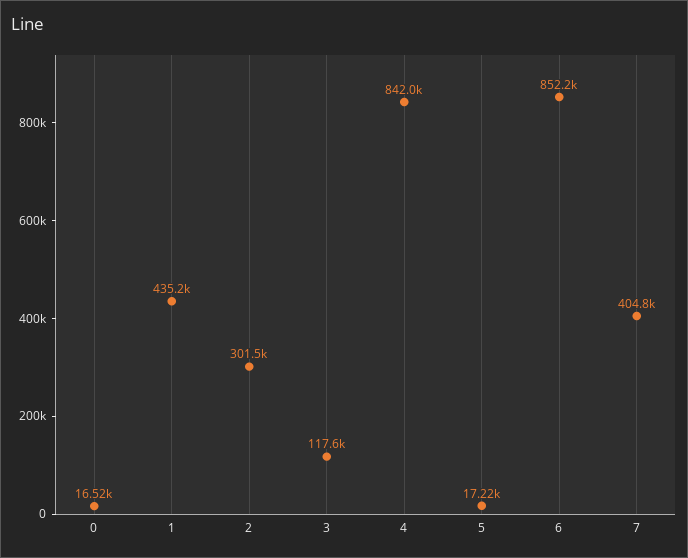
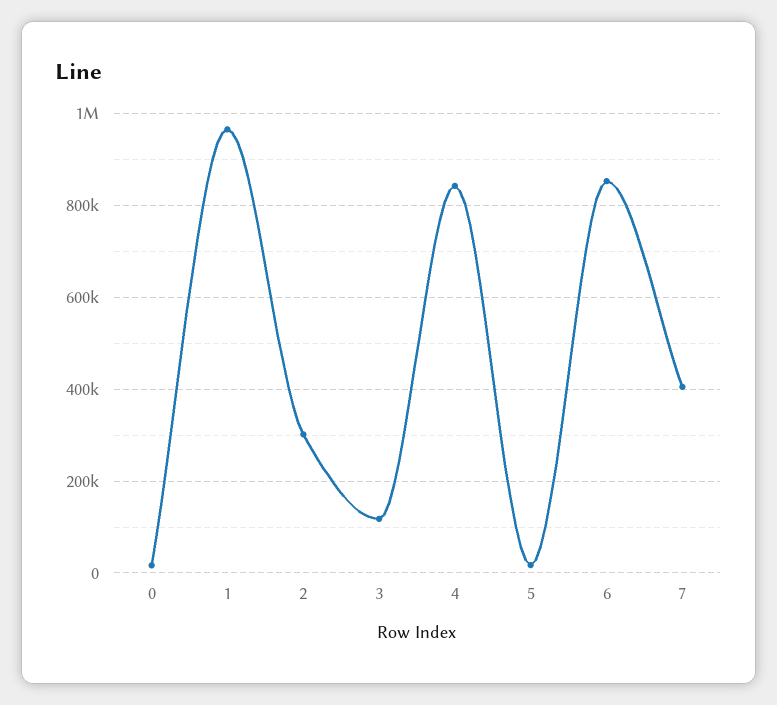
1: 435200 -> 960000

